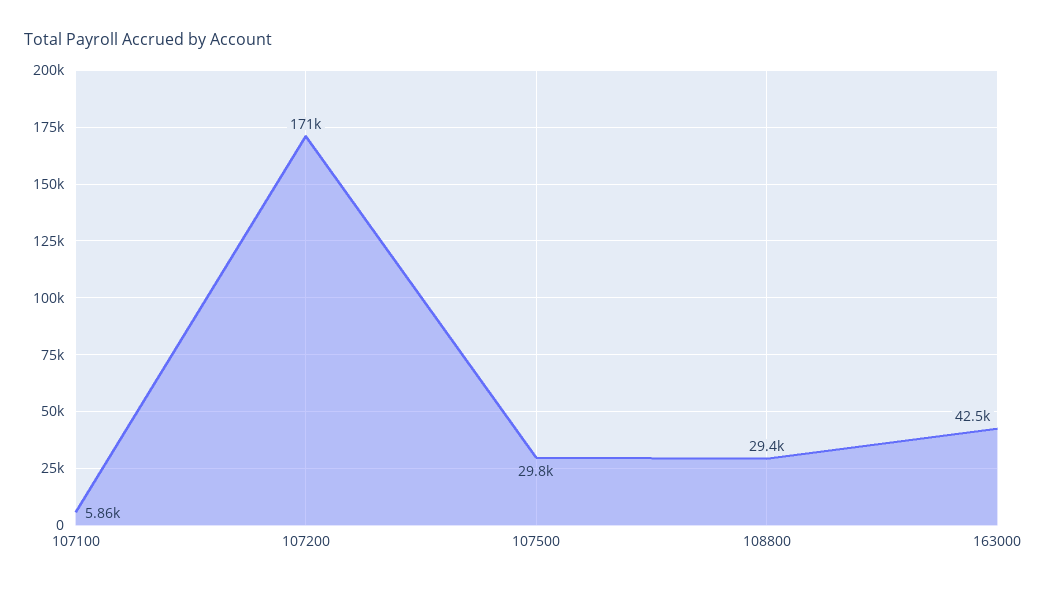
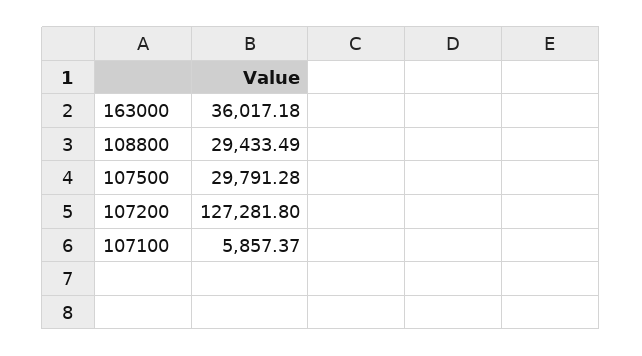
107200: 171000 -> 127281.8
163000: 42500 -> 36017.18

